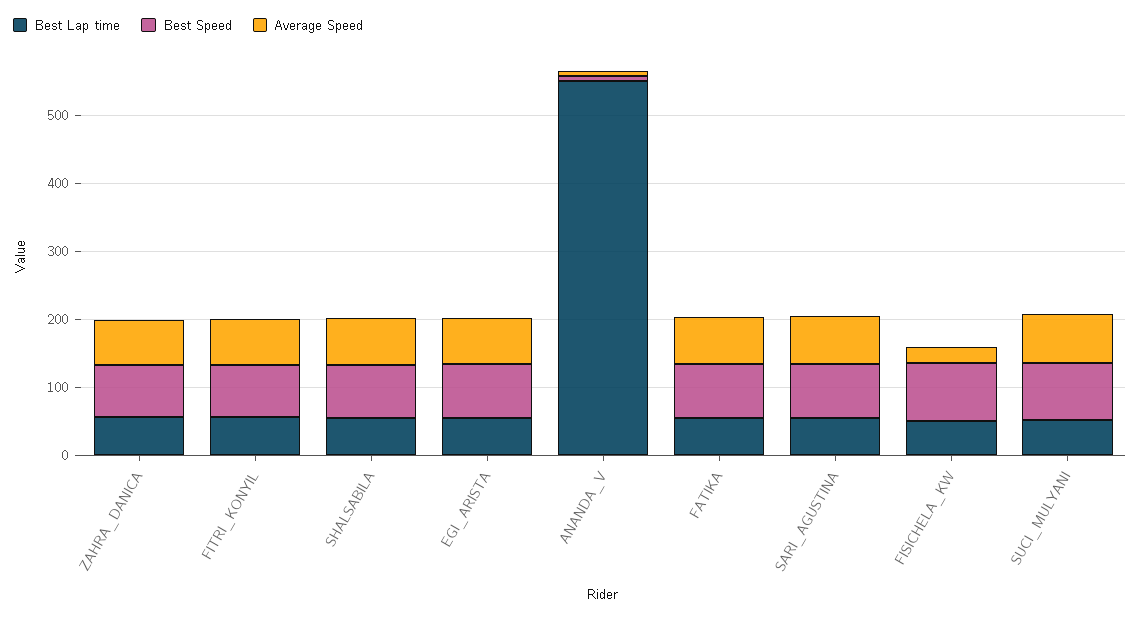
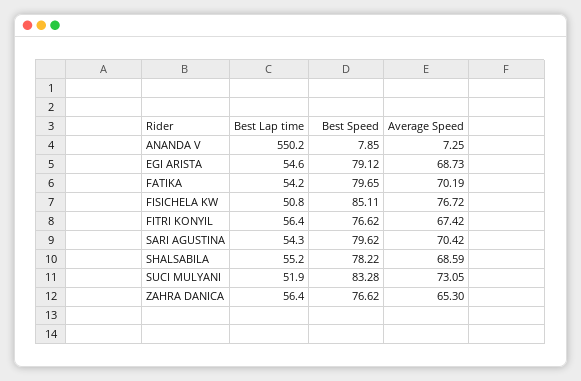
Average Speed, FISICHELA_KW: 20 -> 76.72

